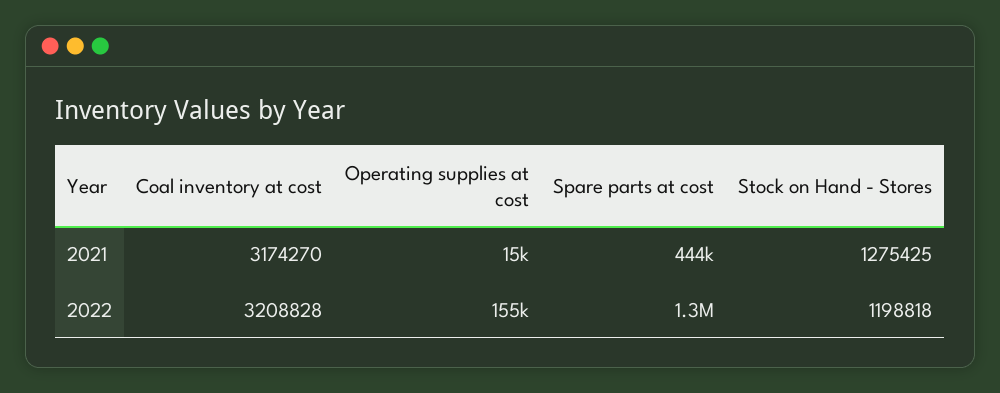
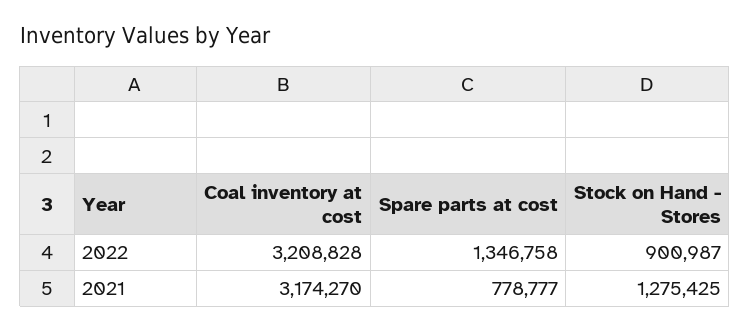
Operating supplies at cost, 2021: 15000 -> none
Spare parts at cost, 2021: 444000 -> 778777
Operating supplies at cost, 2022: 155000 -> none
Stock on Hand - Stores, 2022: 1198818 -> 900987

